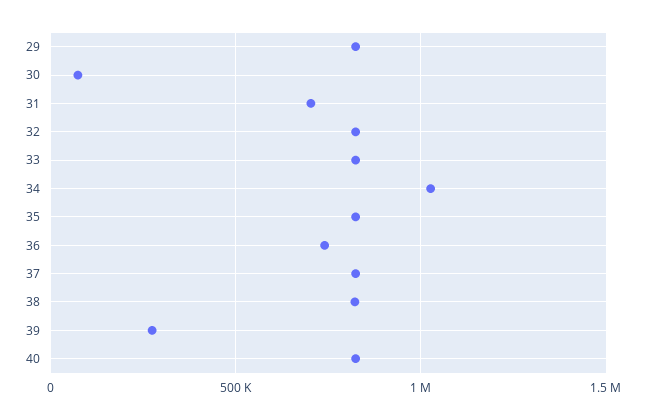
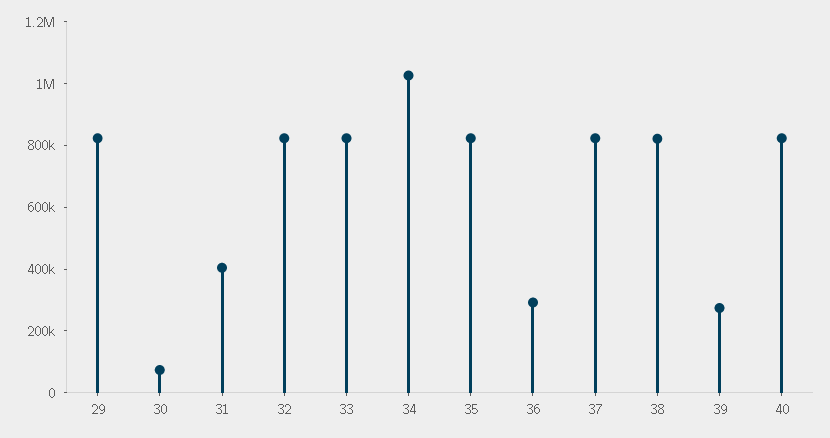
31: 700000 -> 400000
36: 750000 -> 300000

